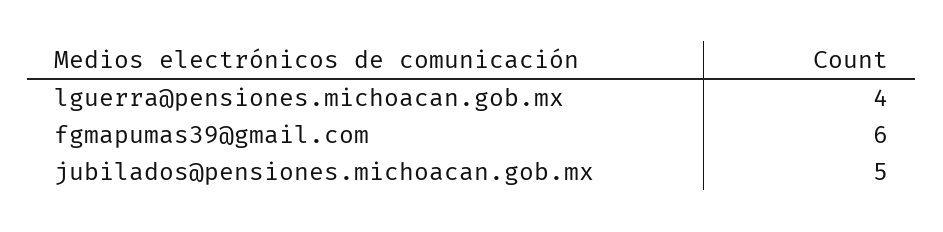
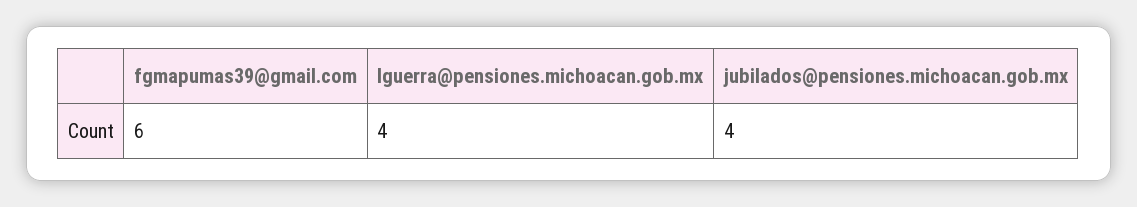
jubilados@pensiones.michoacan.gob.mx: 5 -> 4

